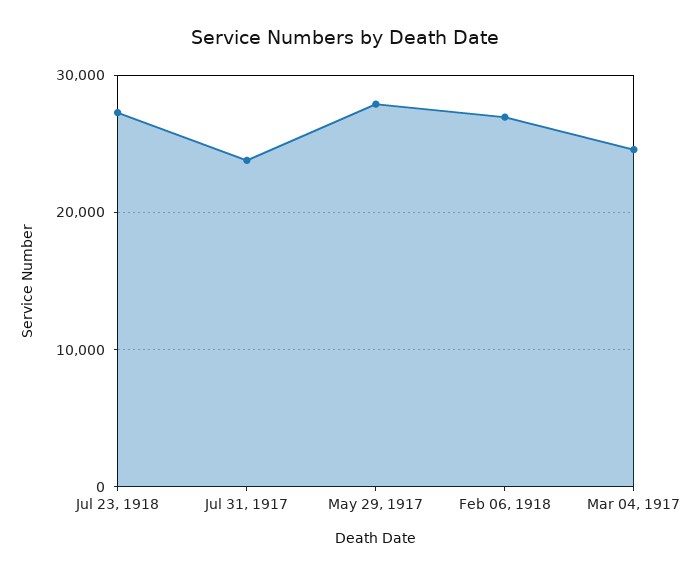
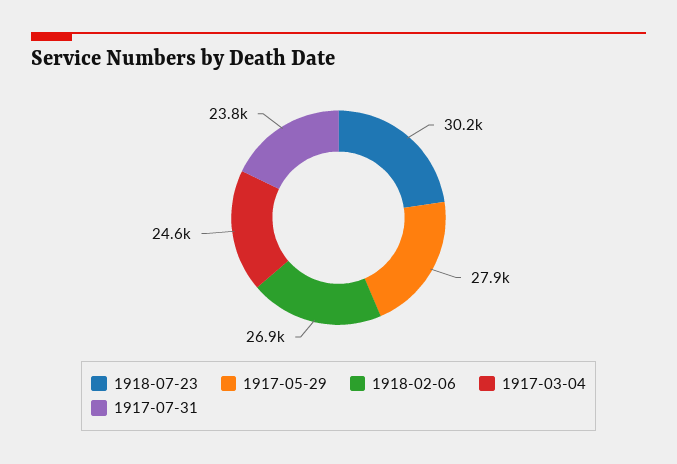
Jul 23, 1918: 27000 -> 30200

